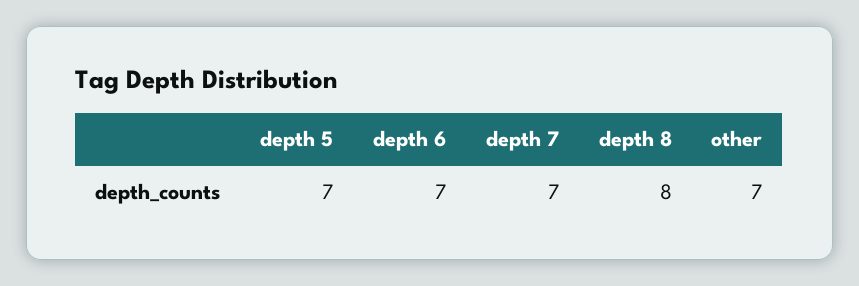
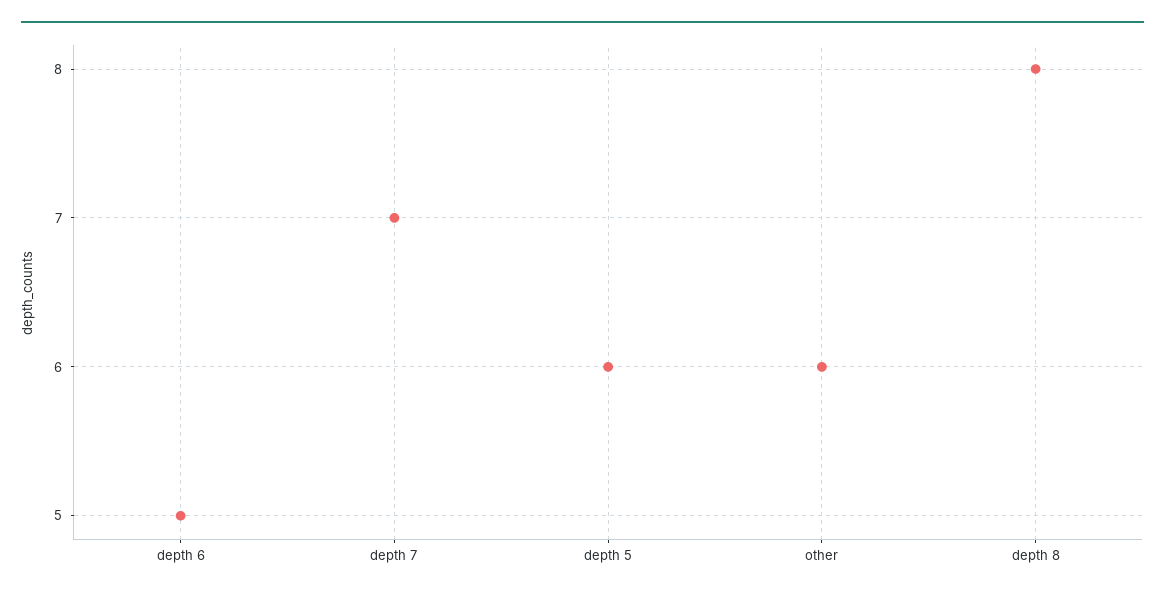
depth 5: 7 -> 6
depth 6: 7 -> 5
other: 7 -> 6

